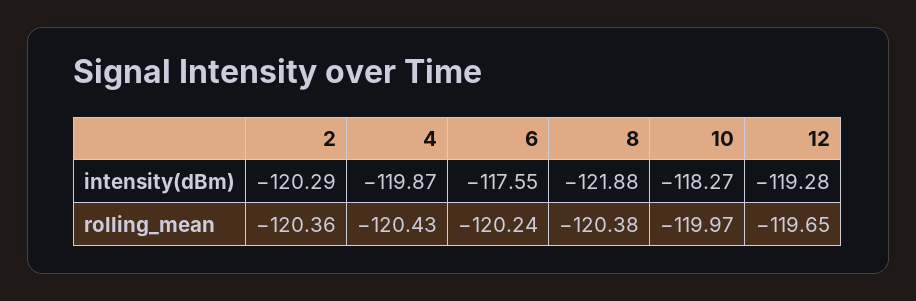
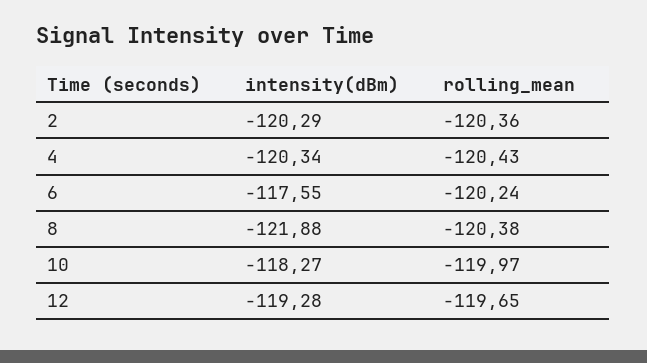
4, intensity(dBm): -119.87 -> -120.34

